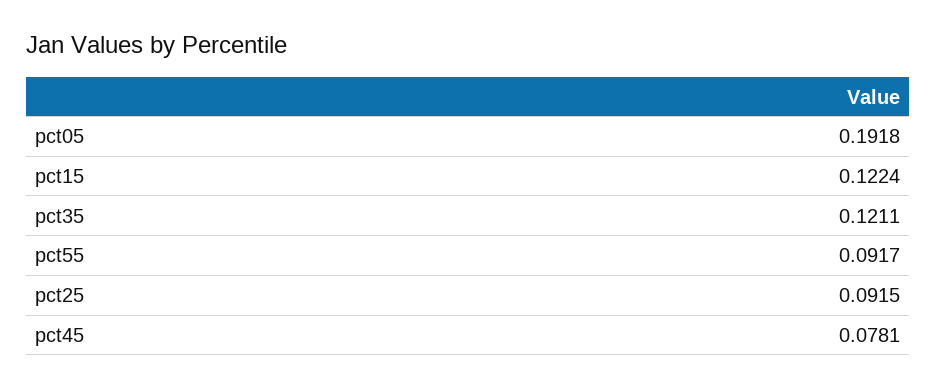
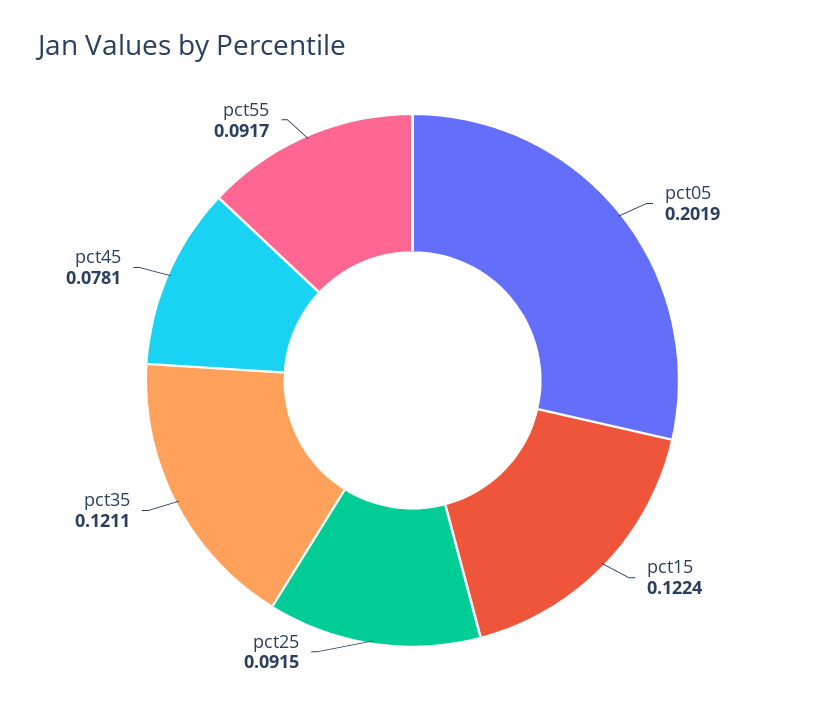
pct05: 0.1918 -> 0.2019

